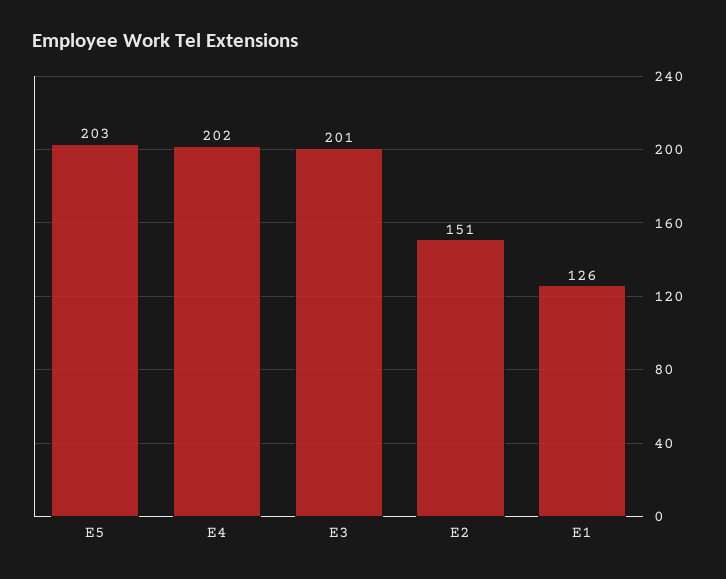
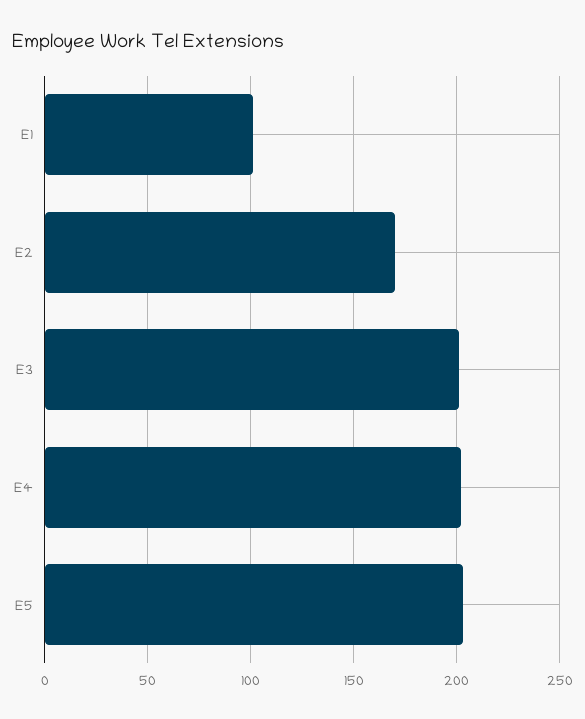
E2: 151 -> 170
E1: 126 -> 100

